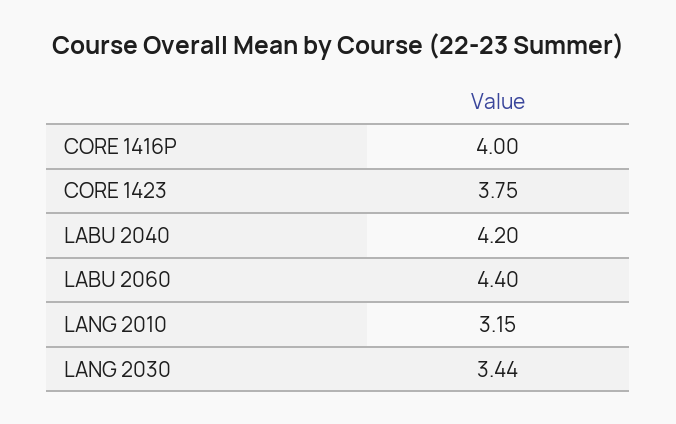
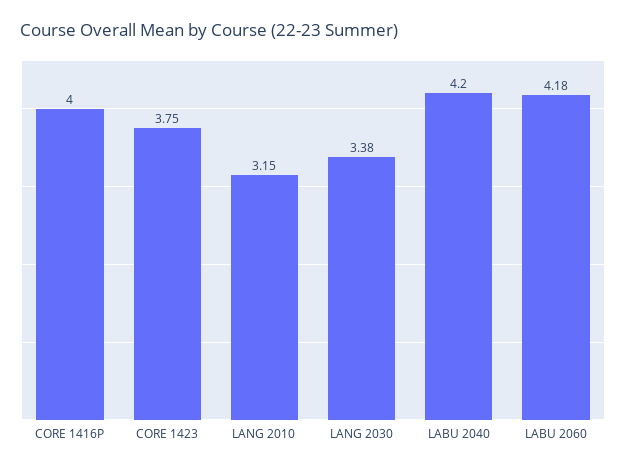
LABU 2060: 4.4 -> 4.18
LANG 2030: 3.44 -> 3.38

